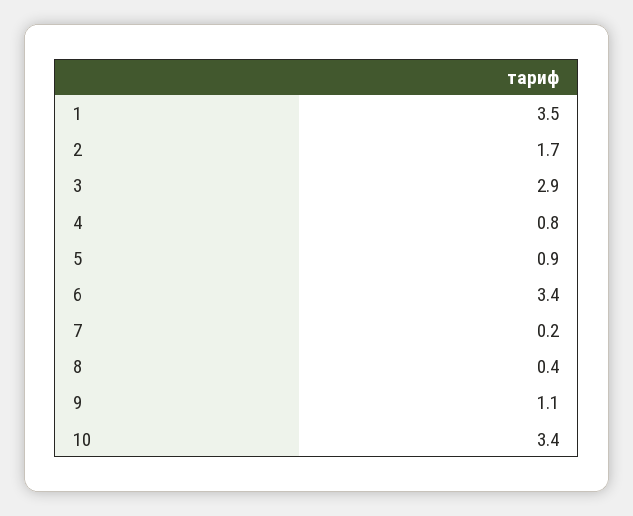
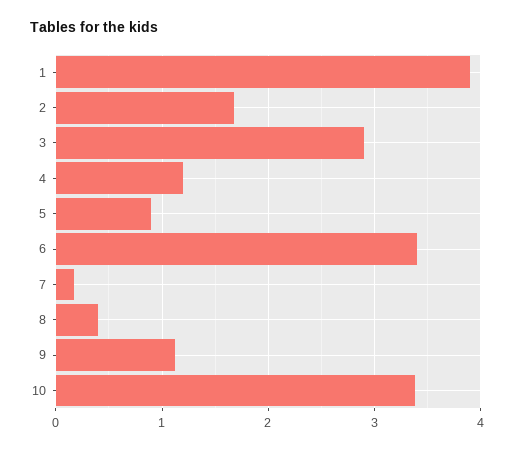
1: 3.5 -> 3.9
4: 0.8 -> 1.2

